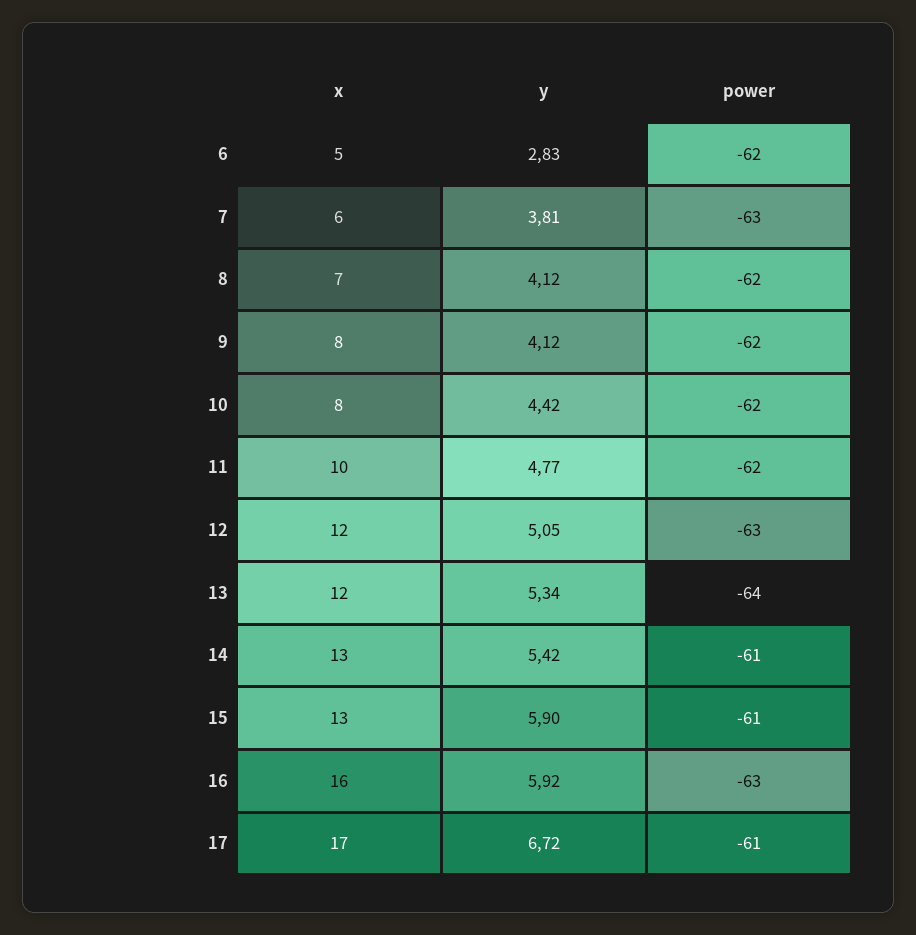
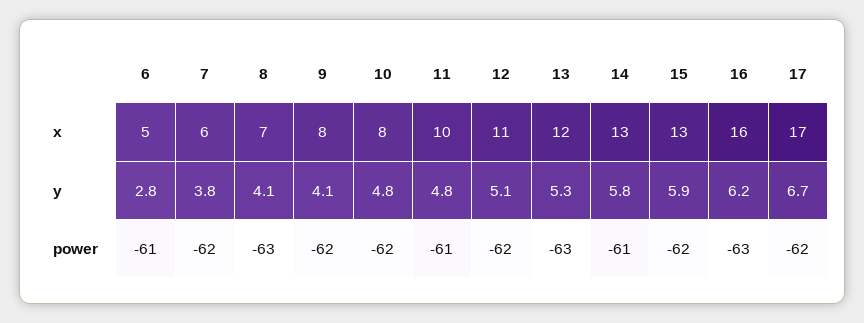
power, 6: -62 -> -61
power, 7: -63 -> -62
power, 8: -62 -> -63
y, 10: 4.42 -> 4.8
power, 11: -62 -> -61
x, 12: 12 -> 11
power, 12: -63 -> -62
power, 13: -64 -> -63
y, 14: 5.42 -> 5.8
power, 15: -61 -> -62
y, 16: 5.92 -> 6.2
power, 17: -61 -> -62

